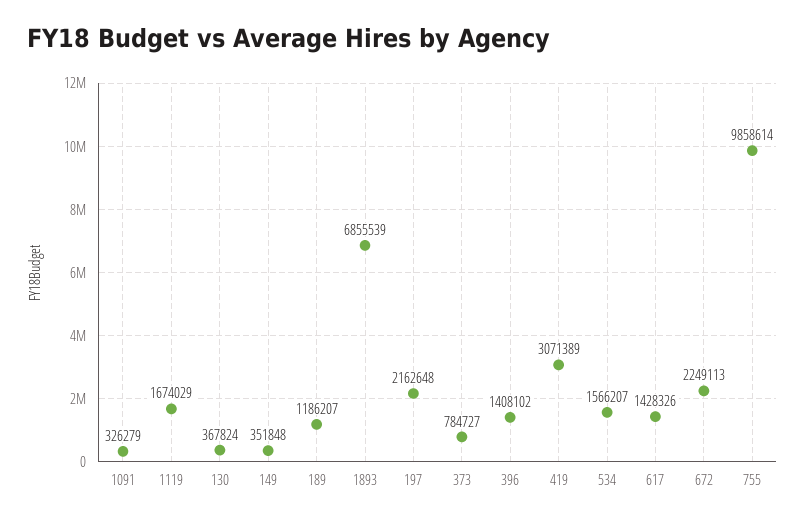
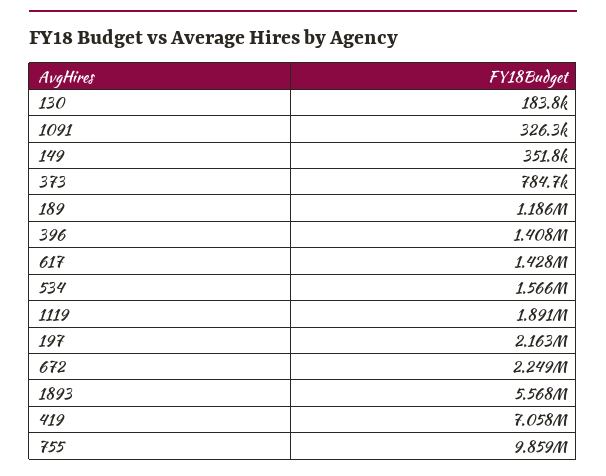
1119: 1674029 -> 1891000
130: 367824 -> 183800
1893: 6855539 -> 5568000
419: 3071389 -> 7058000

